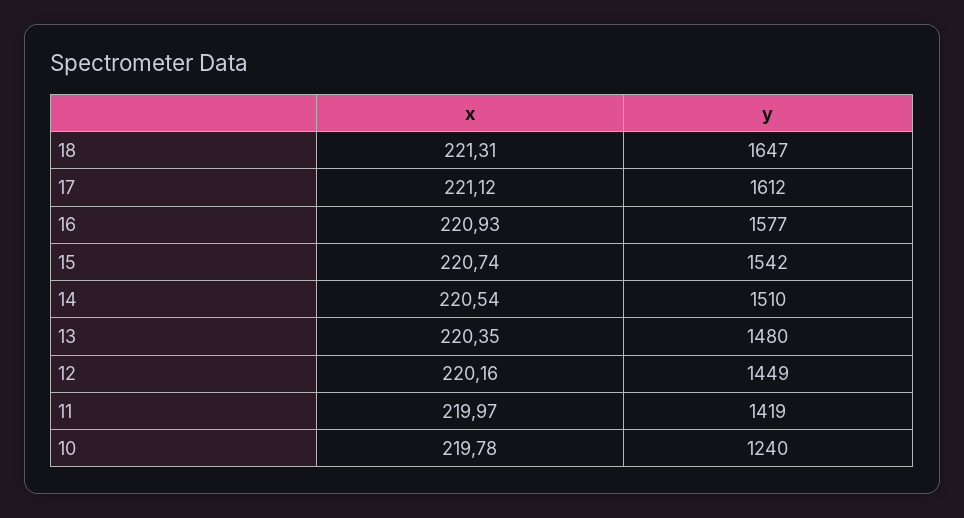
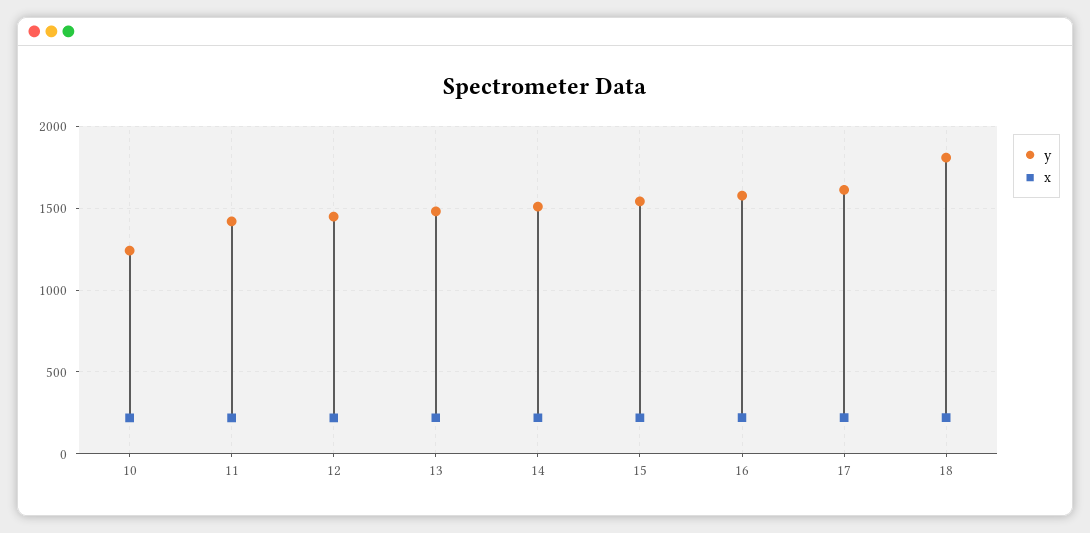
y, 18: 1647 -> 1800

